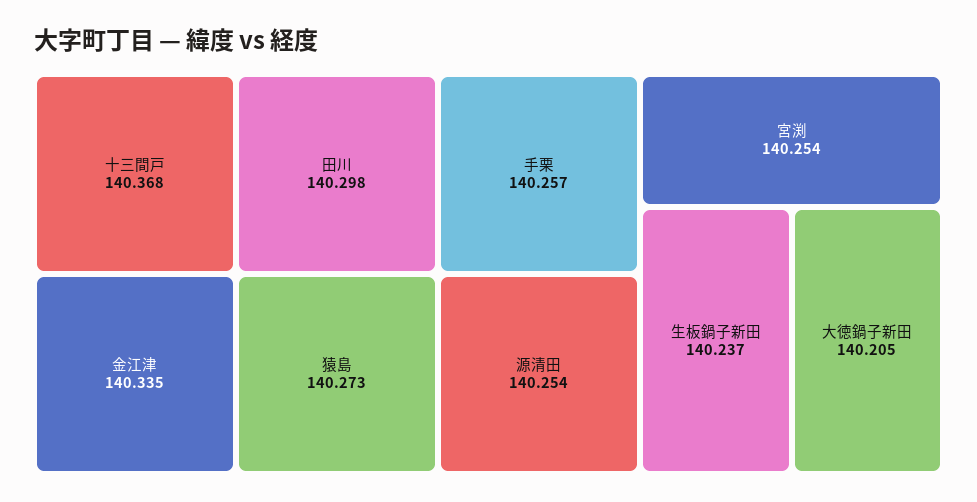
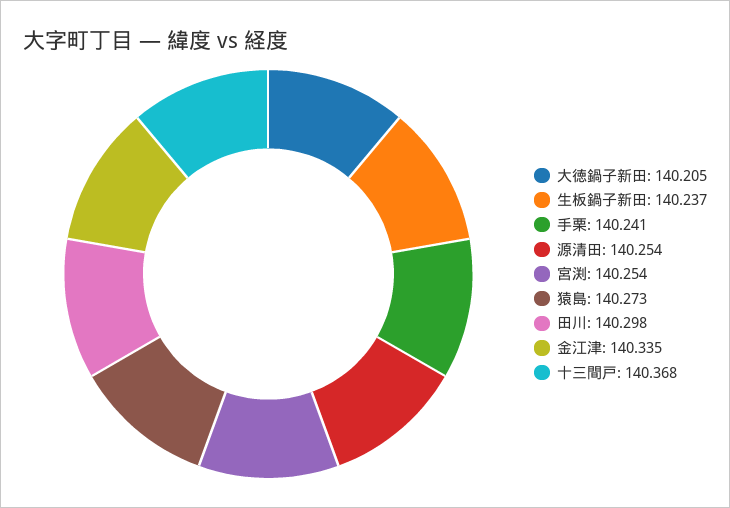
手栗: 140.257 -> 140.241

